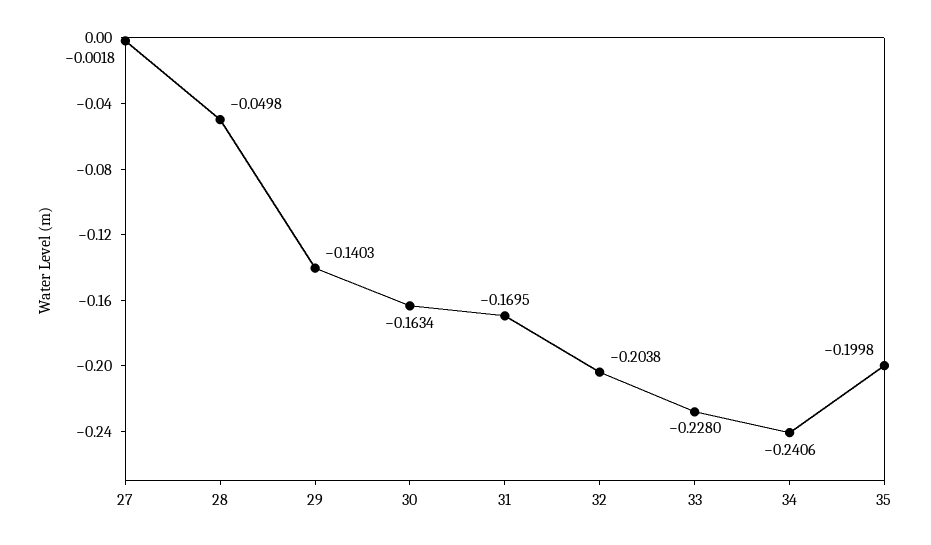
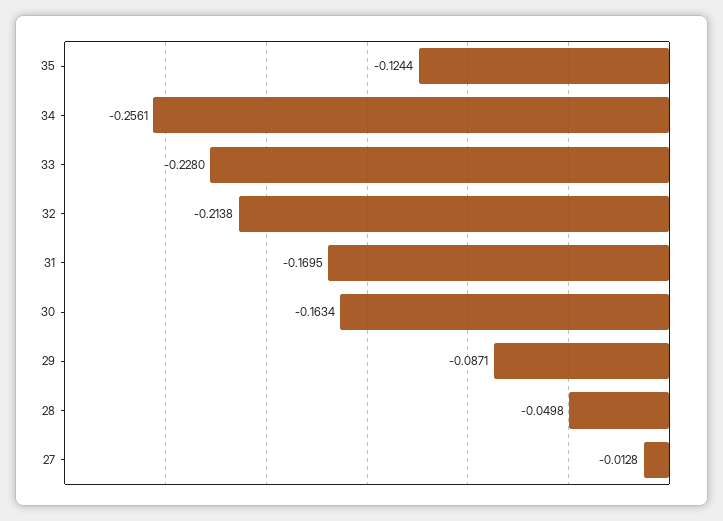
27: -0.0018 -> -0.0128
29: -0.1403 -> -0.0871
32: -0.2038 -> -0.2138
34: -0.2406 -> -0.2561
35: -0.1998 -> -0.1244

